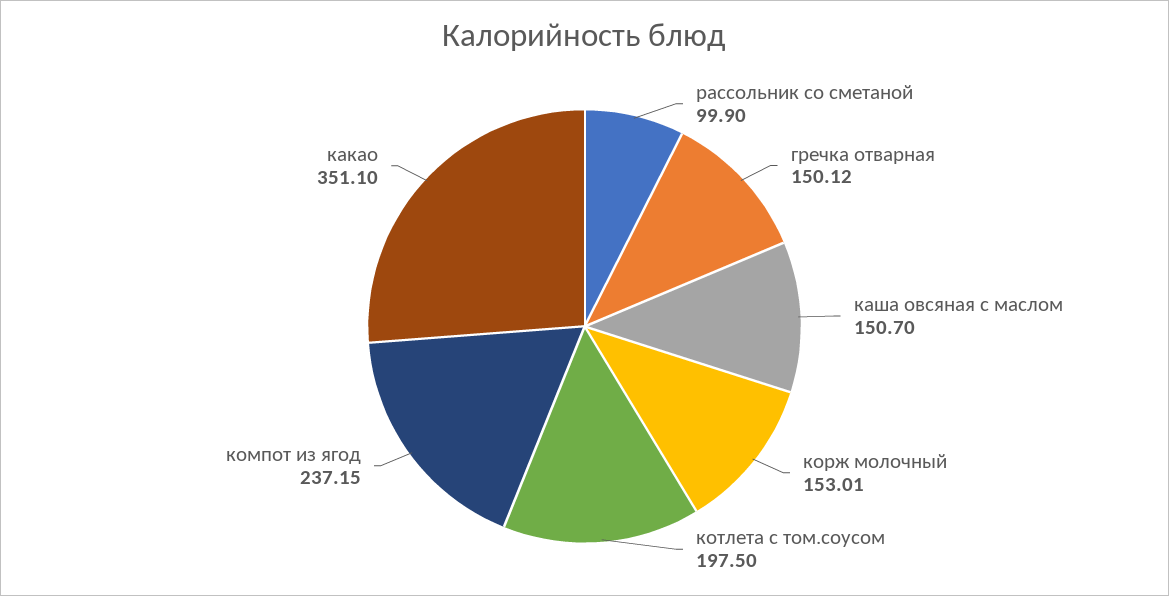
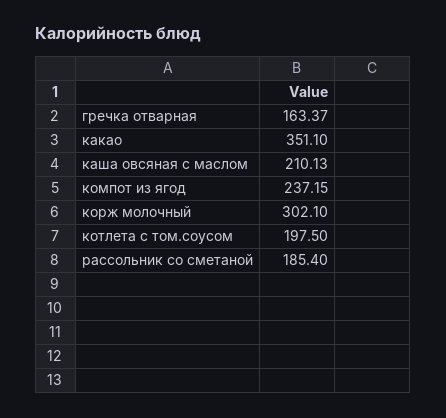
рассольник со сметаной: 99.9 -> 185.4
гречка отварная: 150.12 -> 163.37
каша овсяная с маслом: 150.7 -> 210.13
корж молочный: 153.01 -> 302.1

